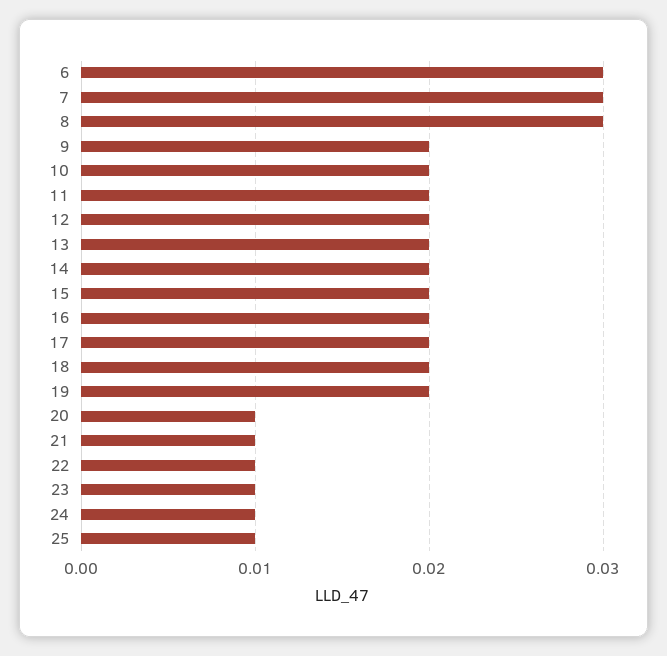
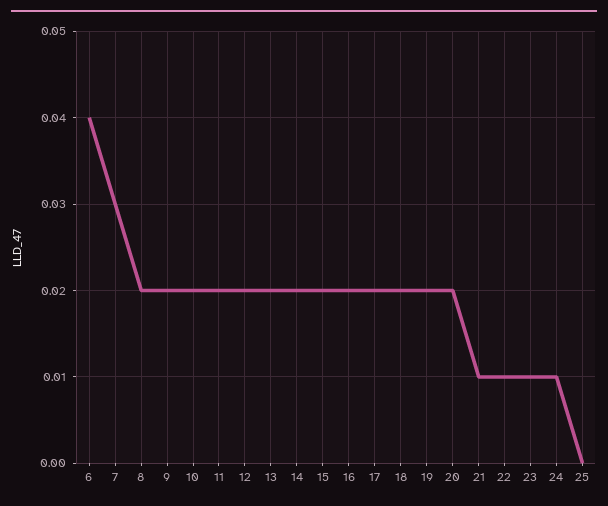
6: 0.03 -> 0.04
8: 0.03 -> 0.02
20: 0.01 -> 0.02
25: 0.01 -> 0

